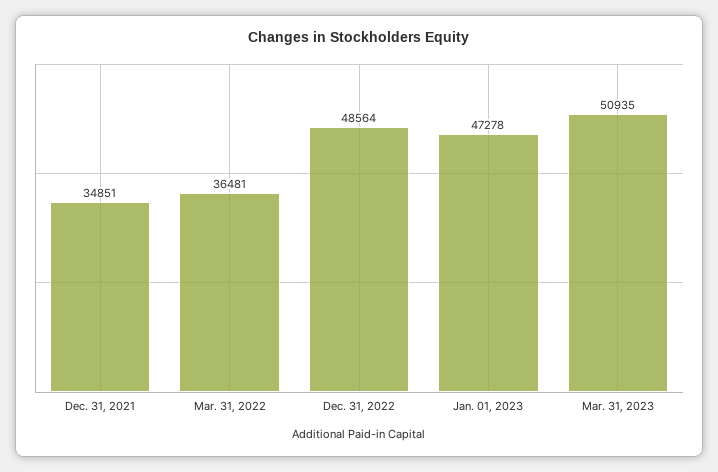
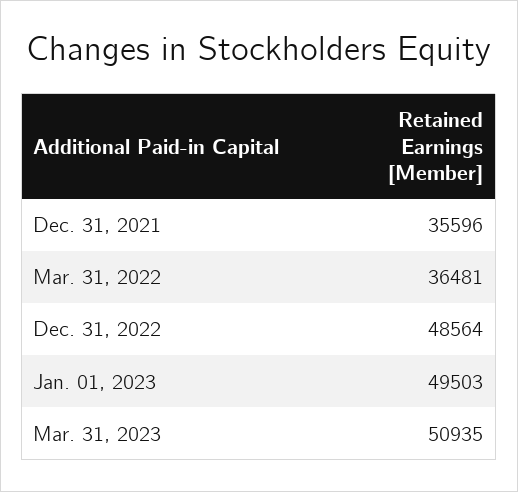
Dec. 31, 2021: 34851 -> 35596
Jan. 01, 2023: 47278 -> 49503

